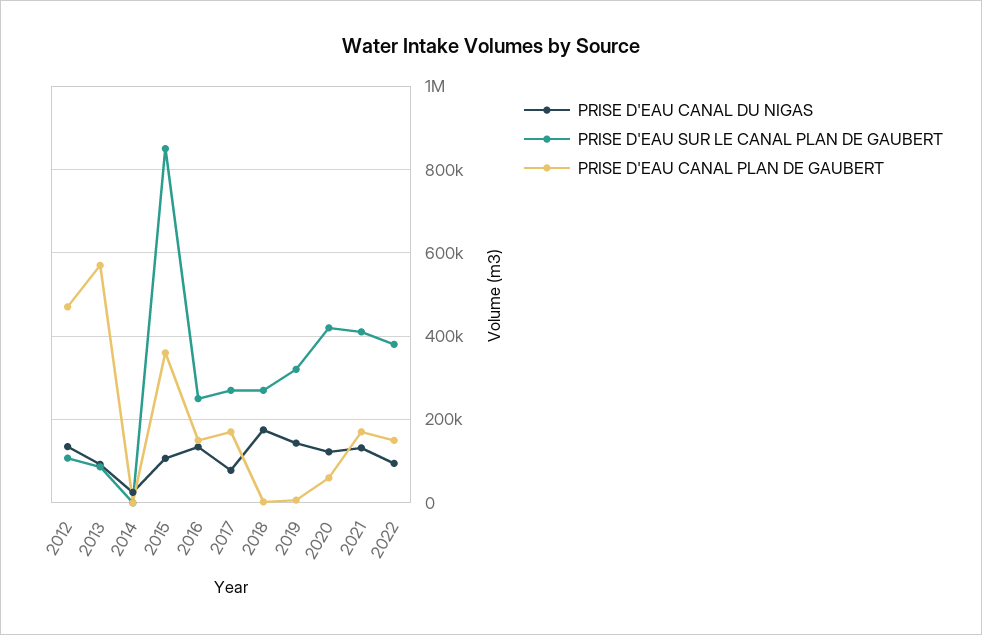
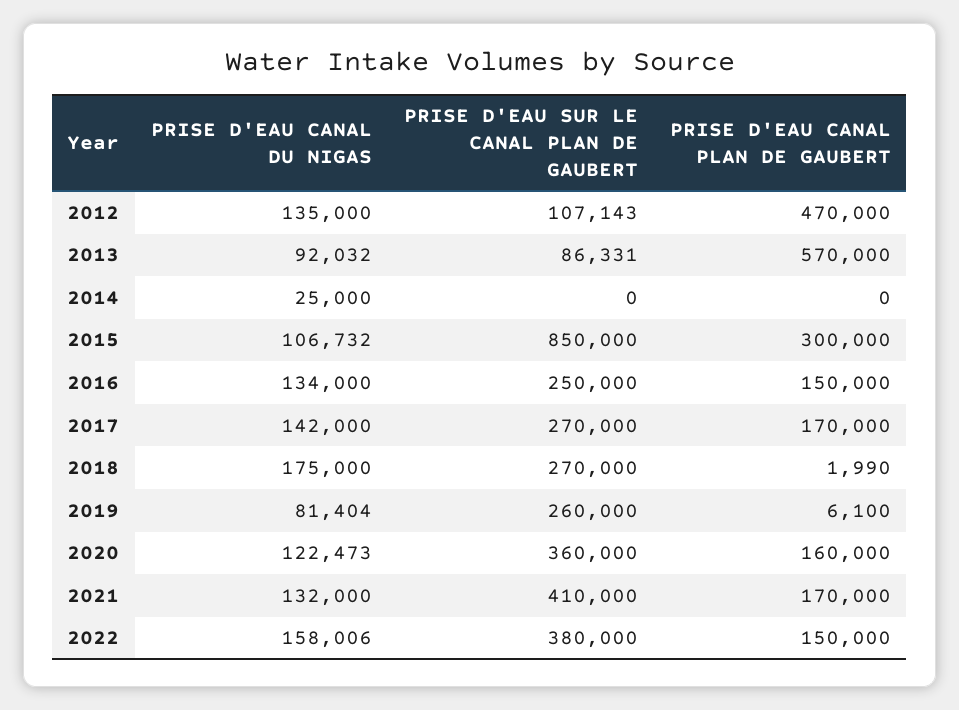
PRISE D'EAU CANAL PLAN DE GAUBERT, 2015: 360000 -> 300000
PRISE D'EAU CANAL DU NIGAS, 2017: 80000 -> 142000
PRISE D'EAU CANAL DU NIGAS, 2019: 140000 -> 81404
PRISE D'EAU SUR LE CANAL PLAN DE GAUBERT, 2019: 320000 -> 260000
PRISE D'EAU SUR LE CANAL PLAN DE GAUBERT, 2020: 420000 -> 360000
PRISE D'EAU CANAL PLAN DE GAUBERT, 2020: 60000 -> 160000
PRISE D'EAU CANAL DU NIGAS, 2022: 100000 -> 158006

